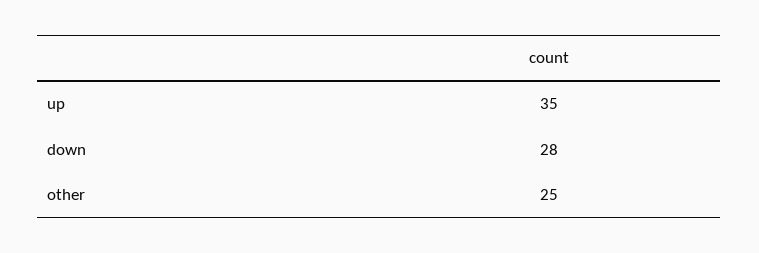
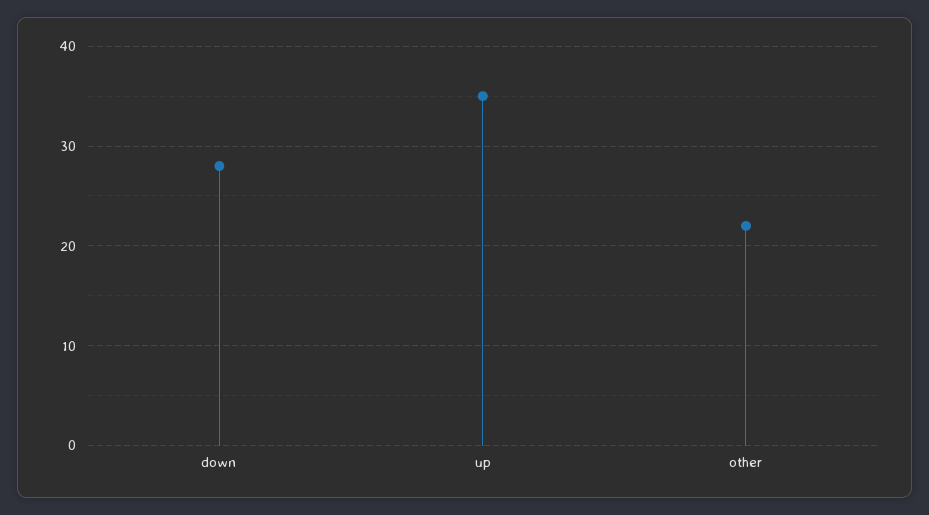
other: 25 -> 22

